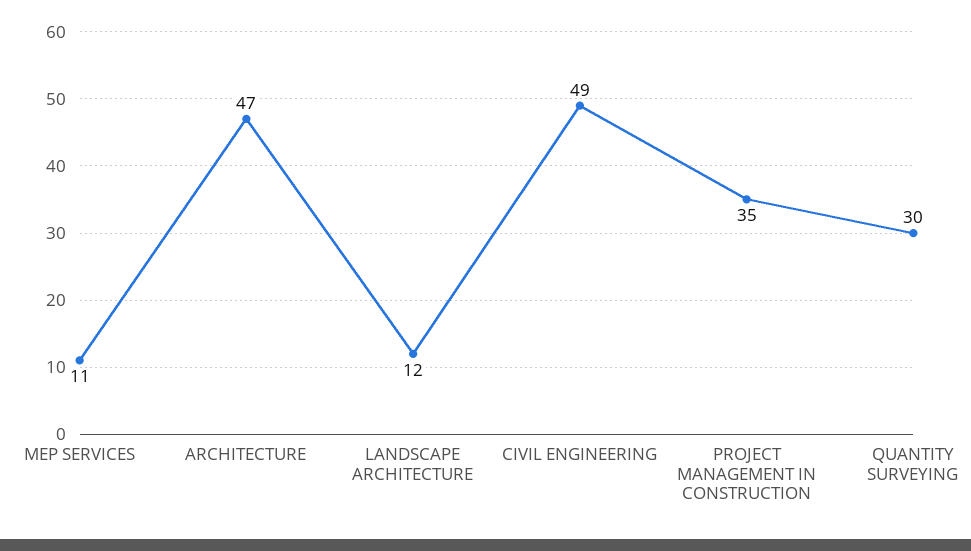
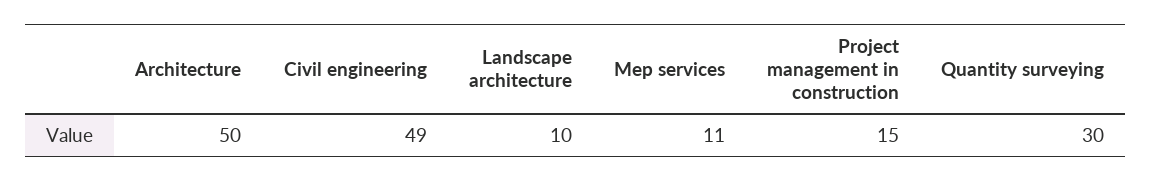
ARCHITECTURE: 47 -> 50
LANDSCAPE ARCHITECTURE: 12 -> 10
PROJECT MANAGEMENT IN CONSTRUCTION: 35 -> 15

